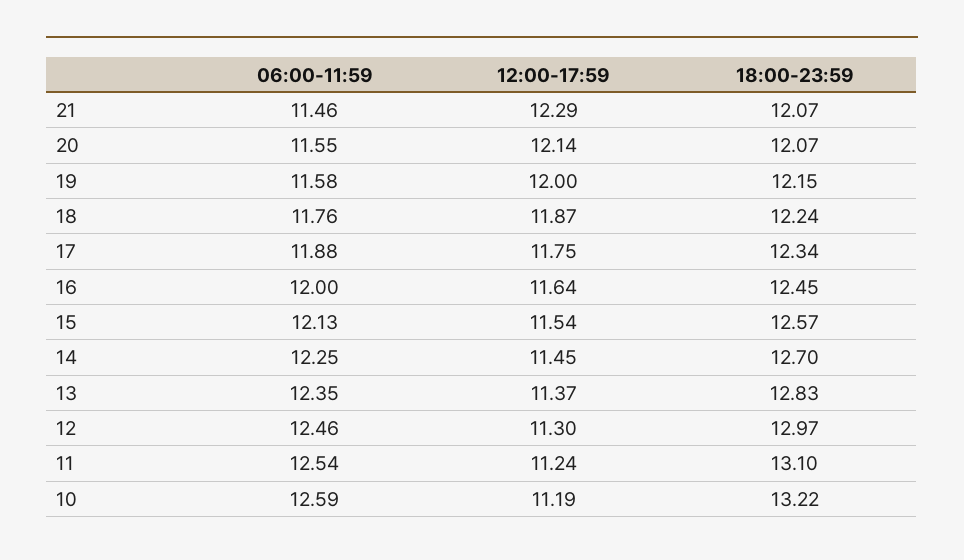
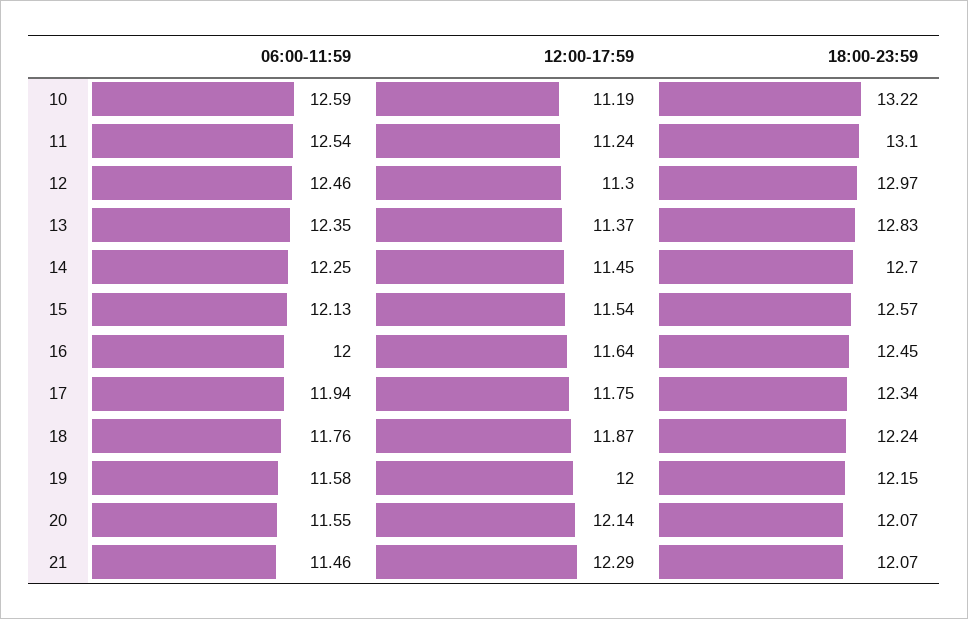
06:00-11:59, 17: 11.88 -> 11.94

